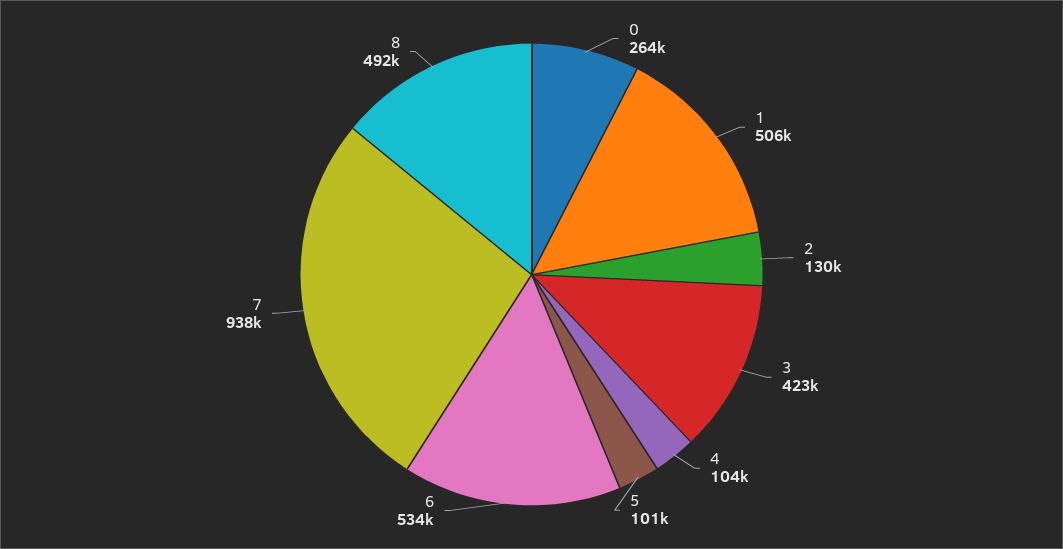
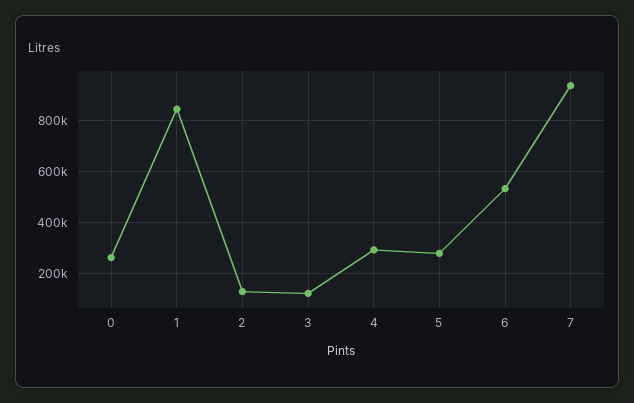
1: 506000 -> 850000
3: 423000 -> 125000
4: 104000 -> 300000
5: 101000 -> 275000
8: 492000 -> none

